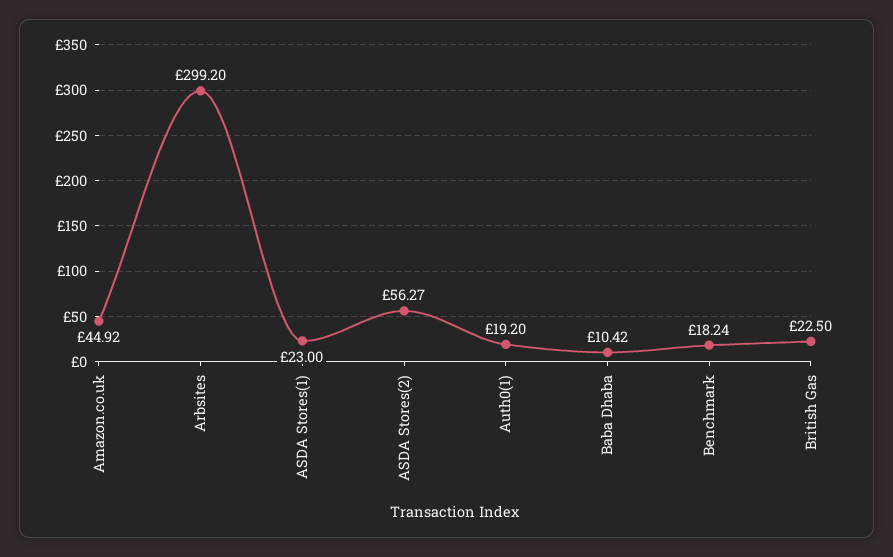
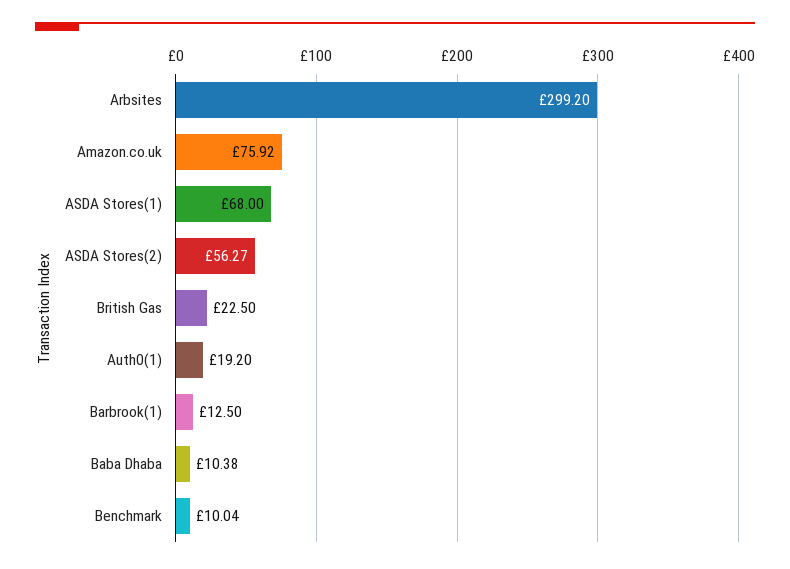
Amazon.co.uk: 44.92 -> 75.92
ASDA Stores(1): 23 -> 68
Baba Dhaba: 10.42 -> 10.38
Benchmark: 18.24 -> 10.04
Barbrook(1): none -> 12.5

